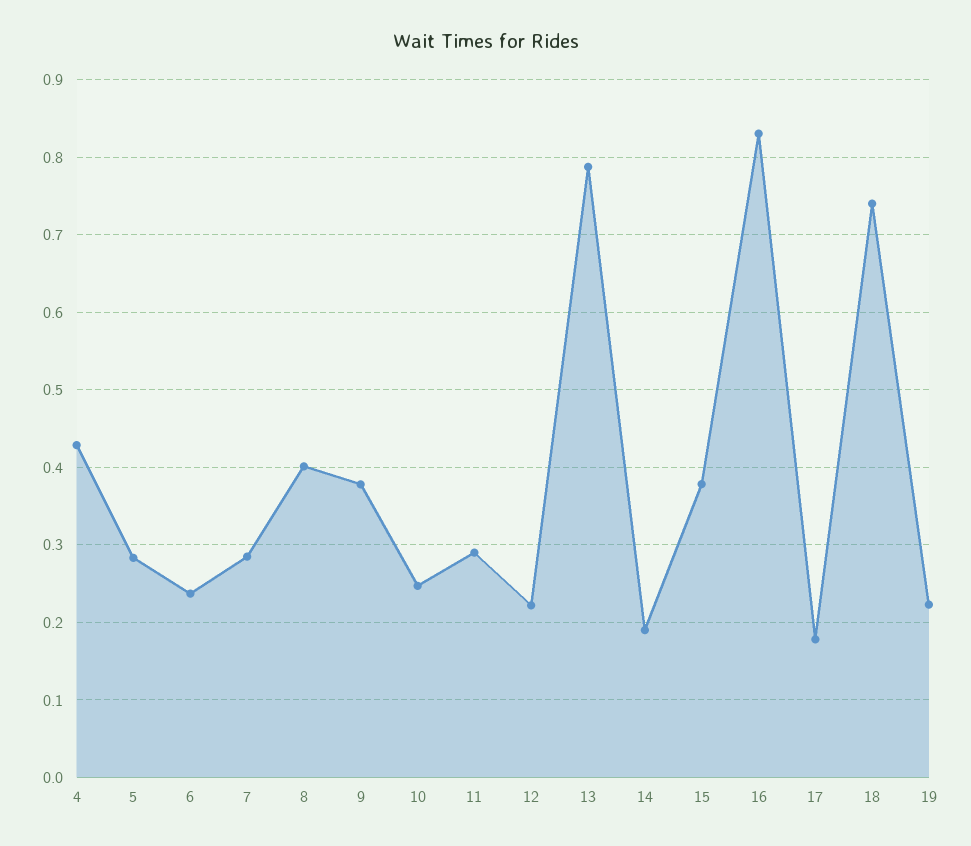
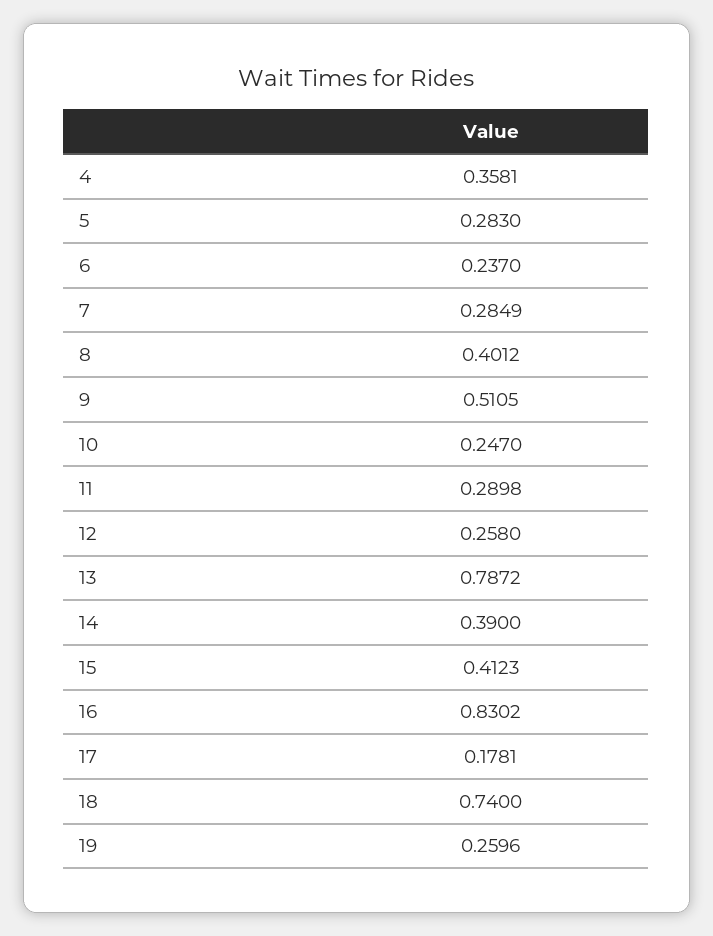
4: 0.43 -> 0.3581
9: 0.38 -> 0.5105
12: 0.22 -> 0.258
14: 0.19 -> 0.39
15: 0.38 -> 0.4123
19: 0.22 -> 0.2596

